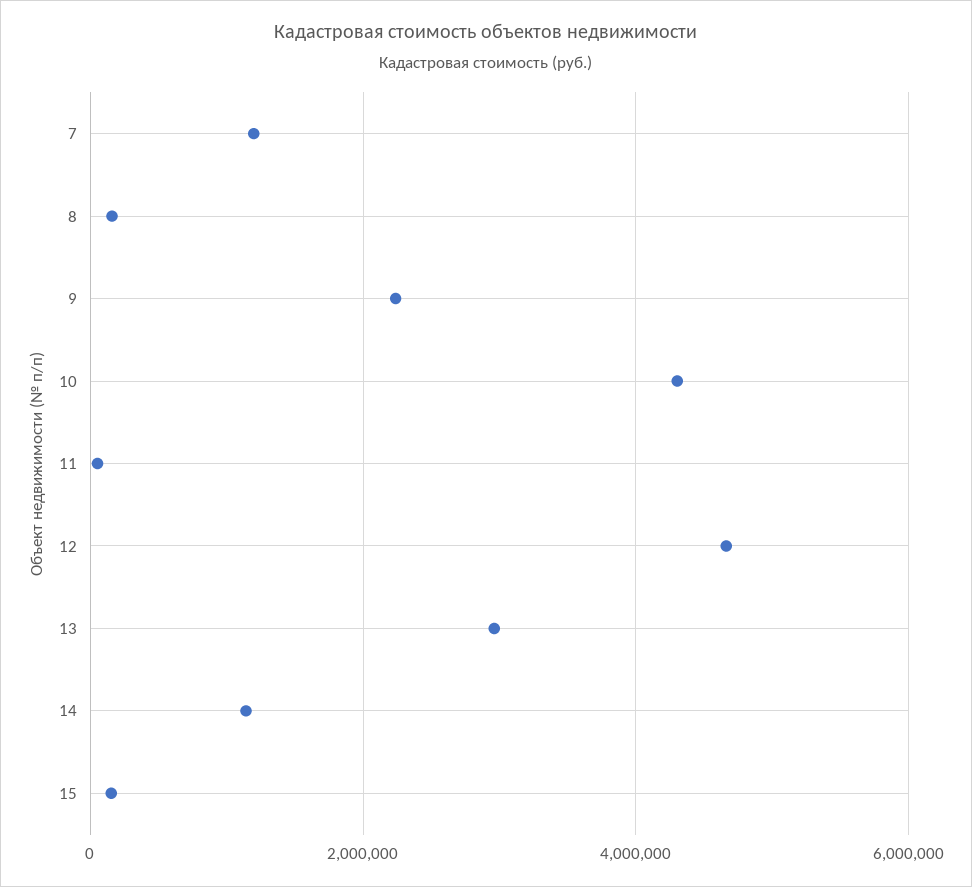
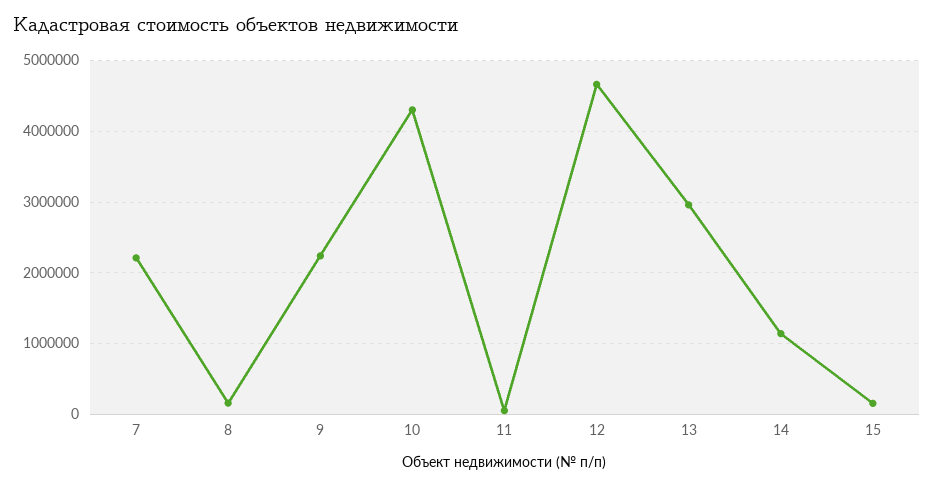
7: 1200000 -> 2200000

